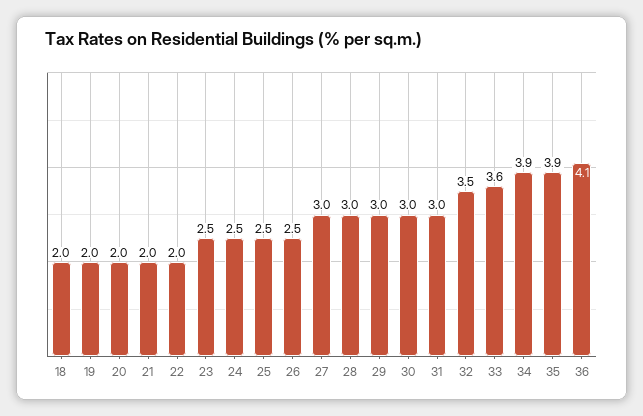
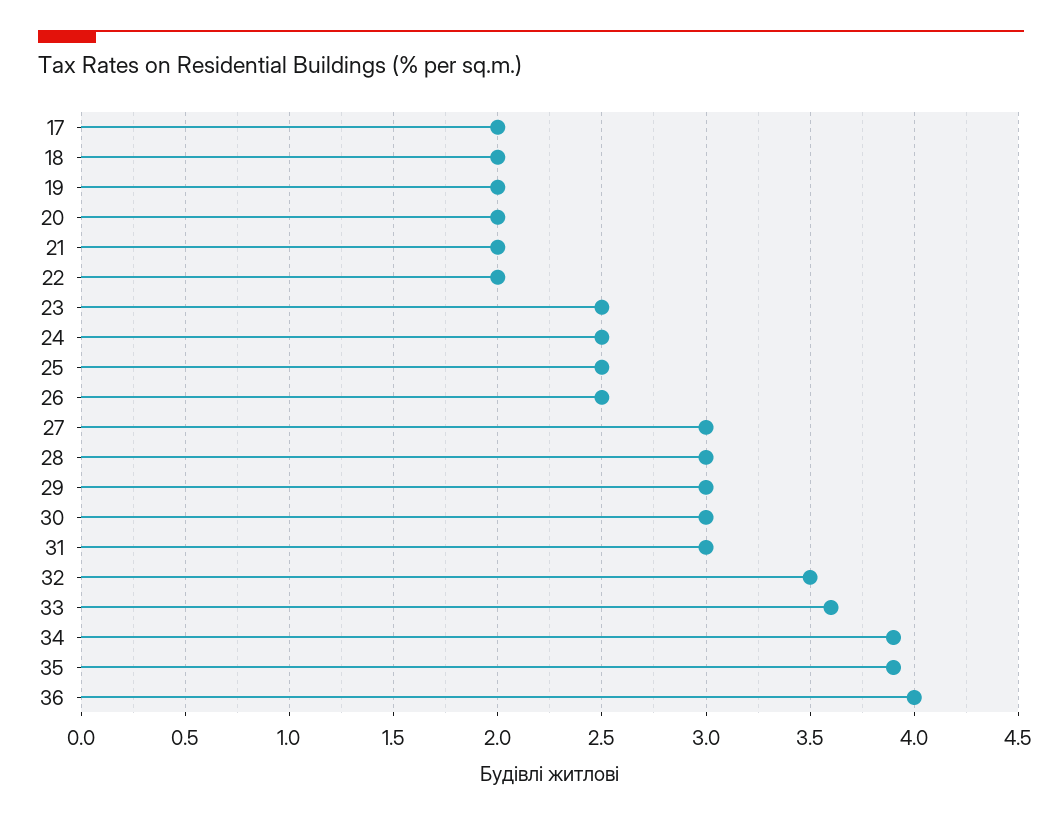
36: 4.1 -> 4
17: none -> 2

